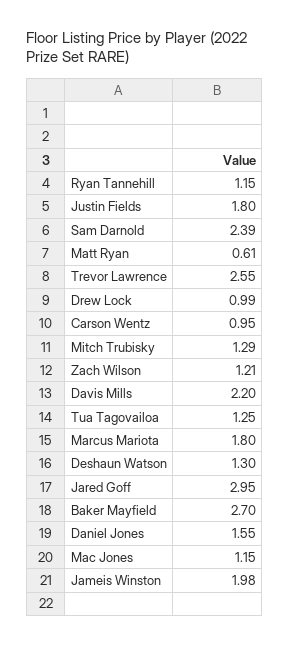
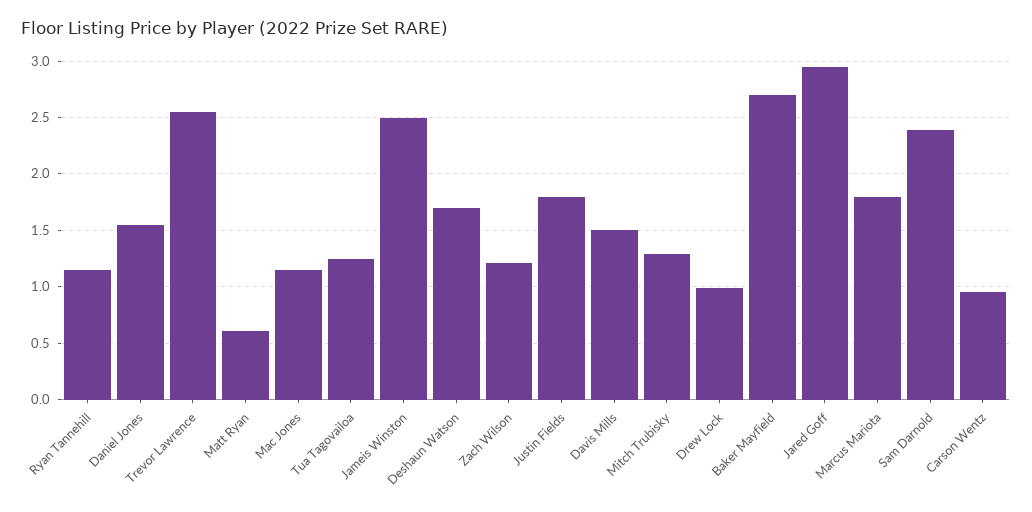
Davis Mills: 2.2 -> 1.5
Deshaun Watson: 1.3 -> 1.7
Jameis Winston: 1.98 -> 2.5

